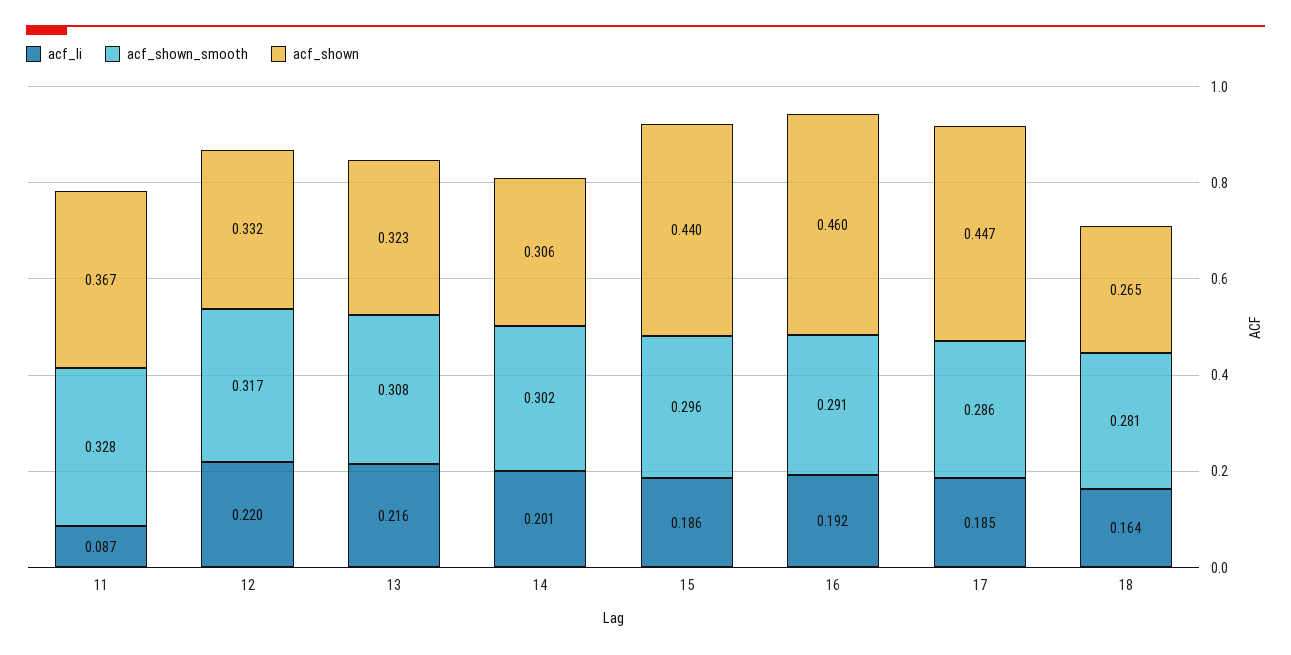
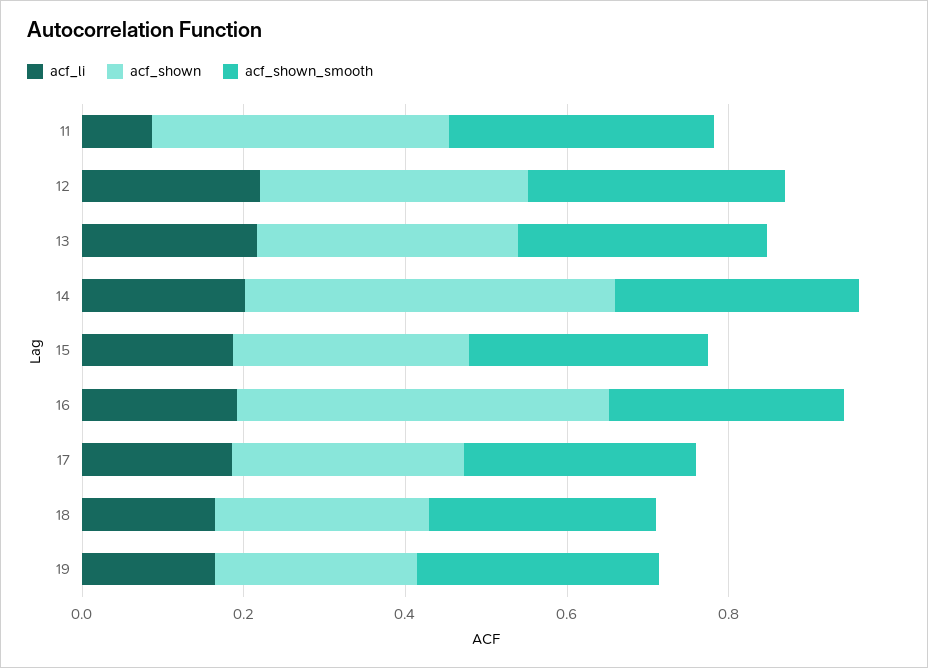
acf_shown, 14: 0.306 -> 0.45
acf_shown, 15: 0.44 -> 0.3
acf_shown, 17: 0.447 -> 0.3
acf_li, 19: none -> 0.15
acf_shown, 19: none -> 0.25
acf_shown_smooth, 19: none -> 0.3

